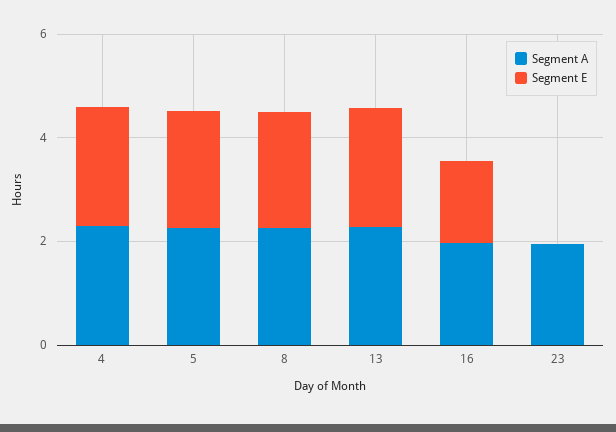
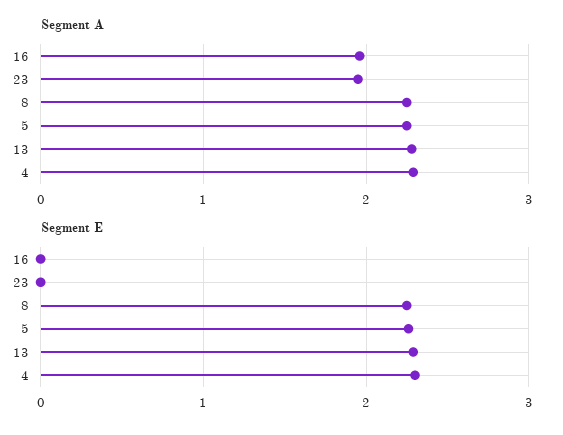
Segment E, 16: 1.5 -> 0

